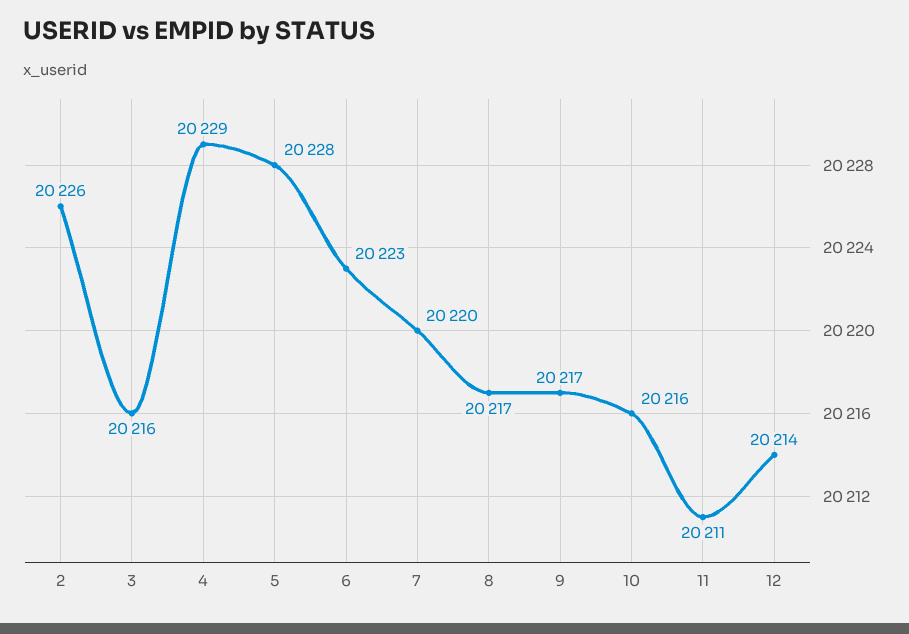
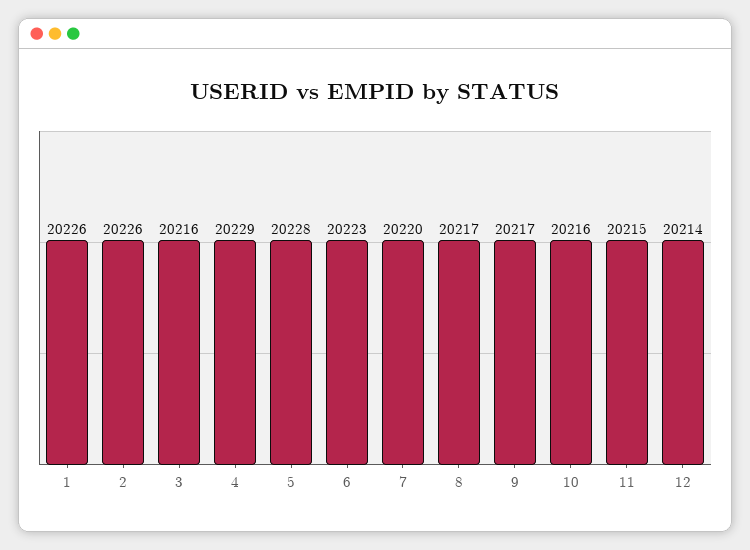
11: 20211 -> 20215
1: none -> 20226

